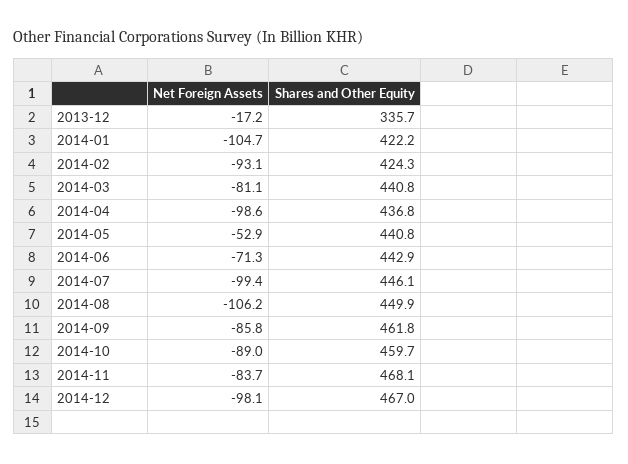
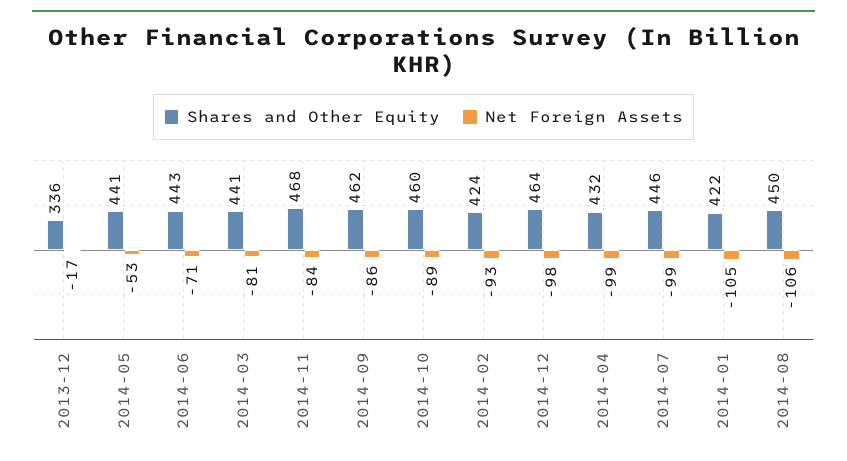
Shares and Other Equity, 2014-04: 436.8 -> 432
Shares and Other Equity, 2014-12: 467 -> 464

